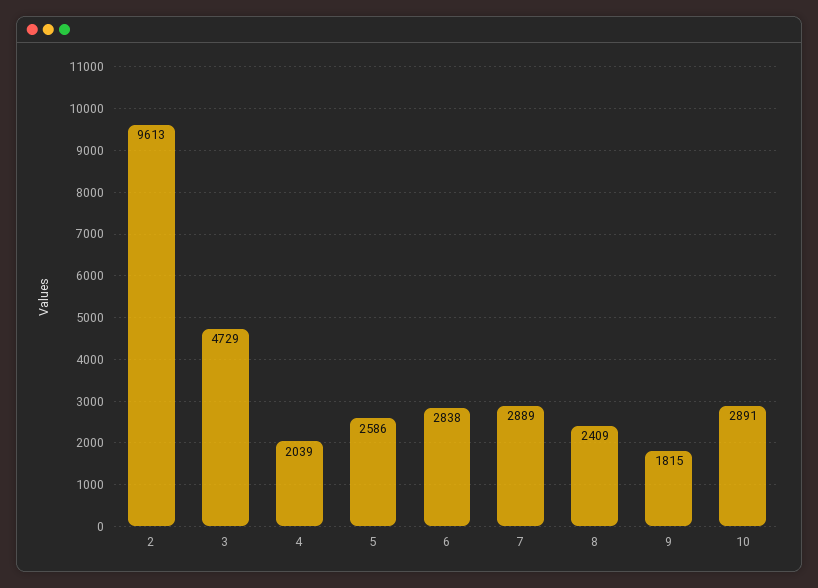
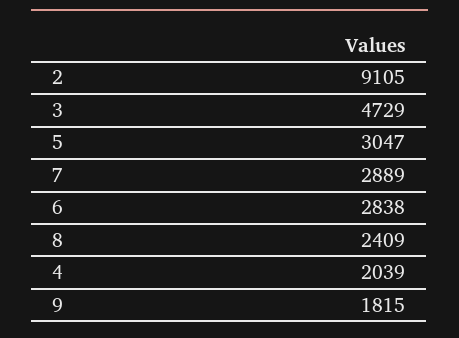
2: 9613 -> 9105
5: 2586 -> 3047
10: 2891 -> none

